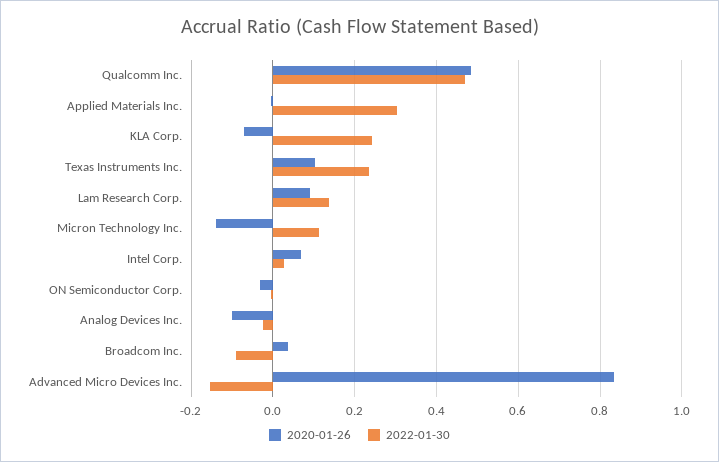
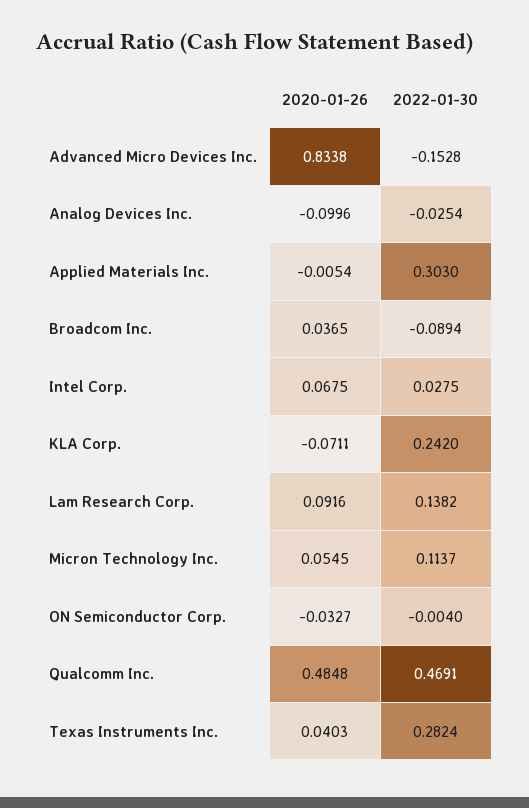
2020-01-26, Texas Instruments Inc.: 0.1 -> 0.0403
2022-01-30, Texas Instruments Inc.: 0.24 -> 0.2824
2020-01-26, Micron Technology Inc.: -0.14 -> 0.0545

